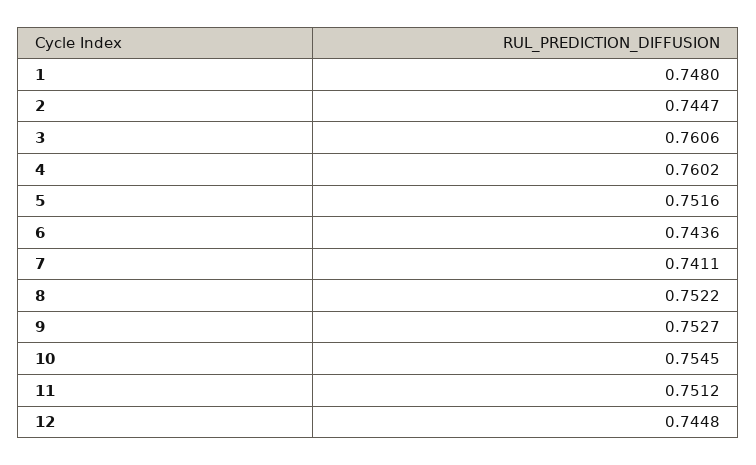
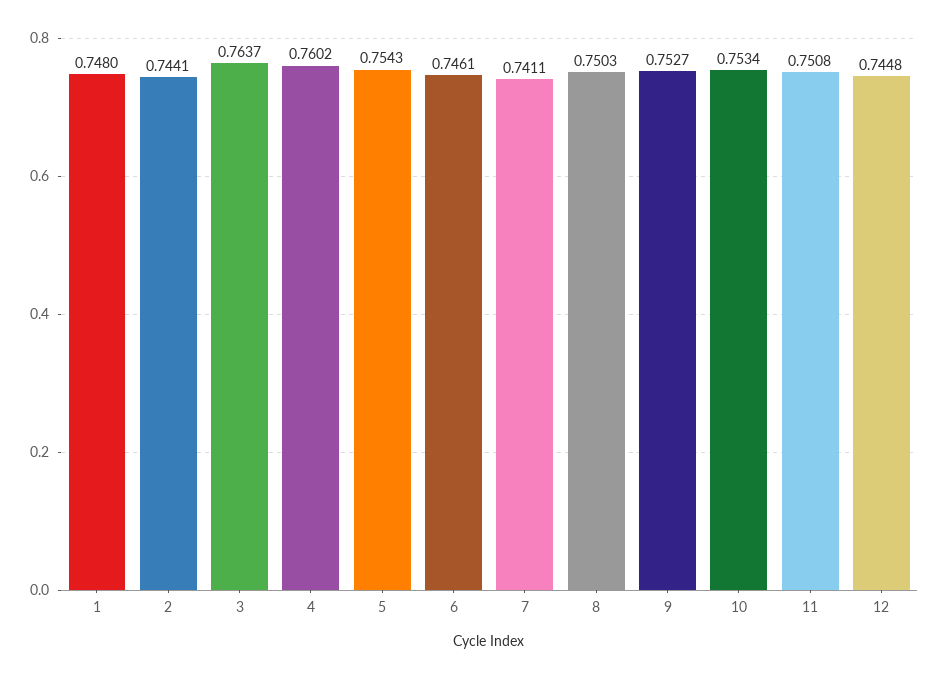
2: 0.7447 -> 0.7441
3: 0.7606 -> 0.7637
5: 0.7516 -> 0.7543
6: 0.7436 -> 0.7461
8: 0.7522 -> 0.7503
10: 0.7545 -> 0.7534
11: 0.7512 -> 0.7508

